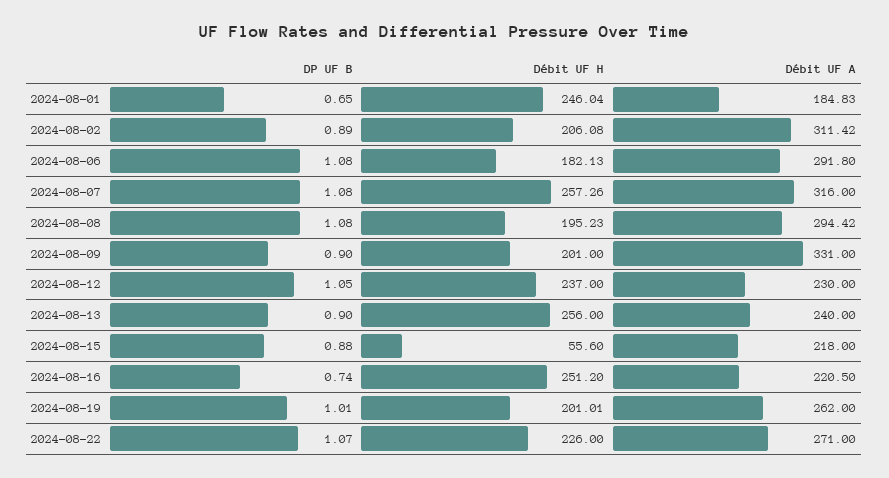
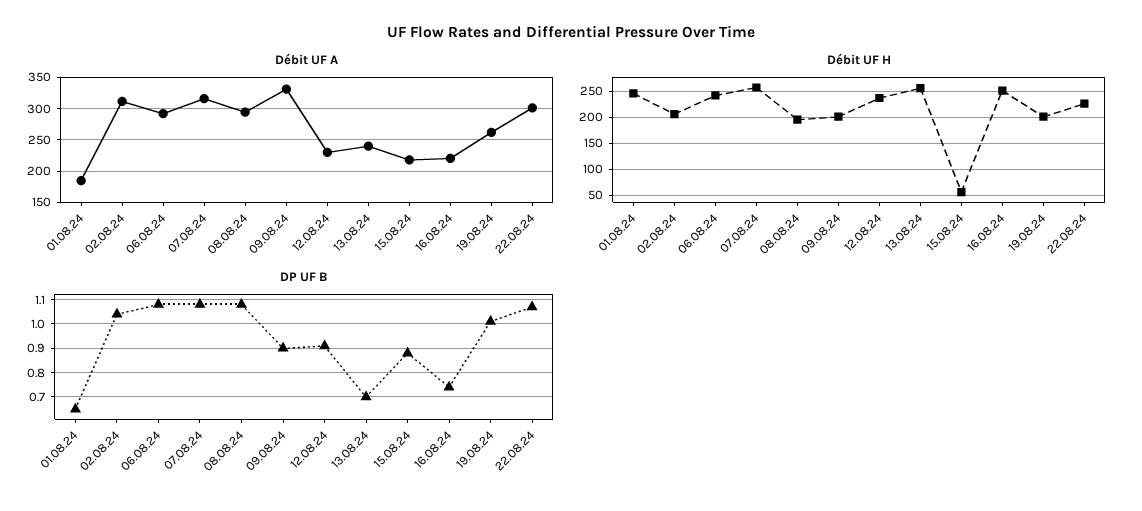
DP UF B, 2024-08-02: 0.89 -> 1.05
Débit UF H, 2024-08-06: 182.13 -> 250
DP UF B, 2024-08-12: 1.05 -> 0.9
DP UF B, 2024-08-13: 0.9 -> 0.7
Débit UF A, 2024-08-22: 271 -> 300

